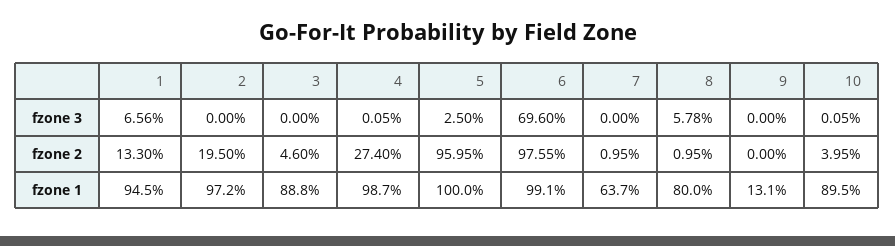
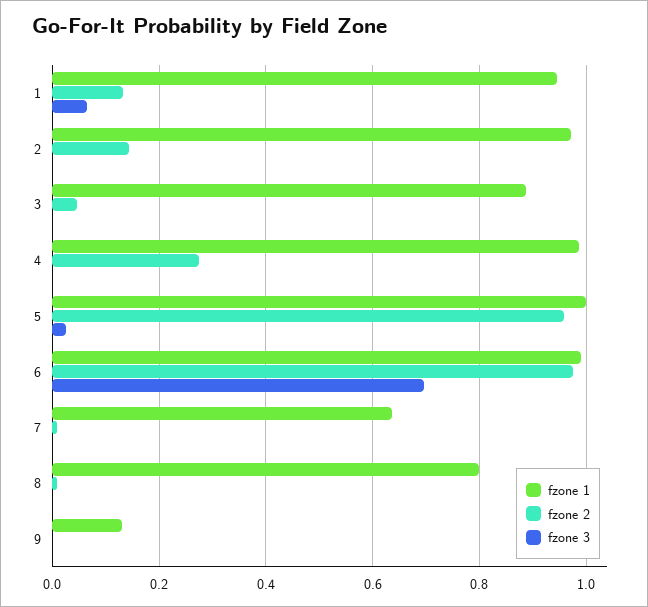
fzone 3, 8: 0.0578 -> 0
fzone 3, 10: 0.0005 -> none
fzone 2, 2: 0.195 -> 0.14
fzone 2, 10: 0.0395 -> none
fzone 1, 10: 0.895 -> none

